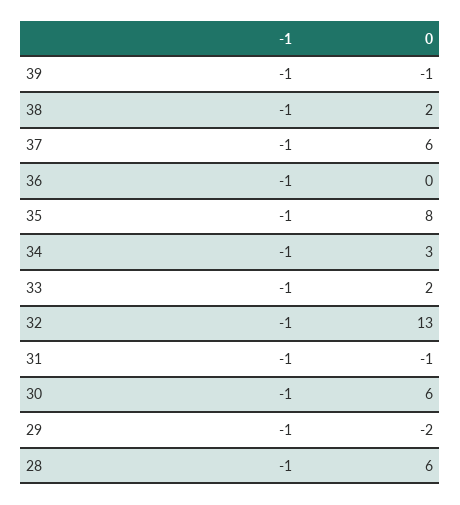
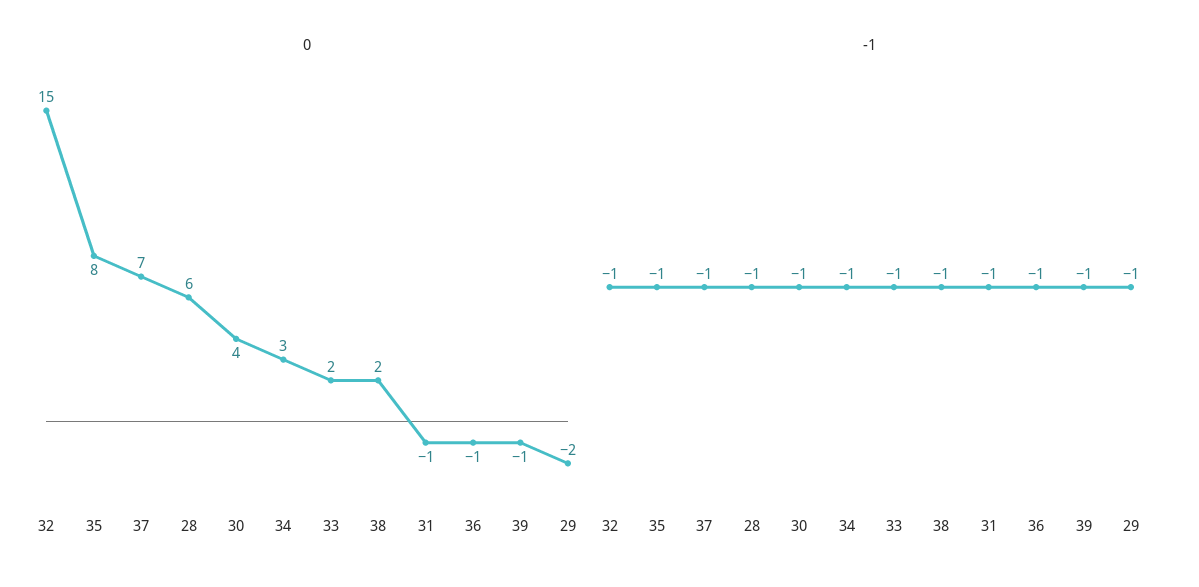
0, 37: 6 -> 7
0, 36: 0 -> -1
0, 32: 13 -> 15
0, 30: 6 -> 4

